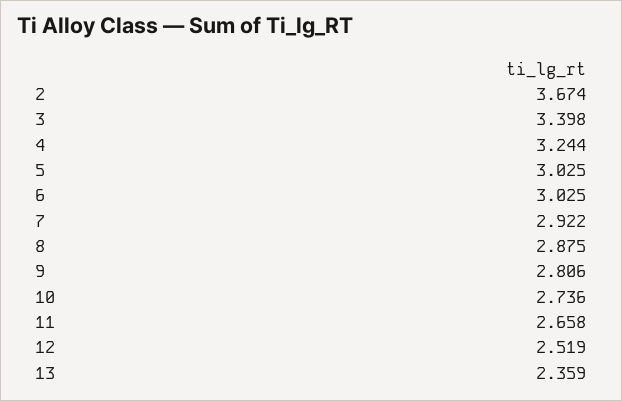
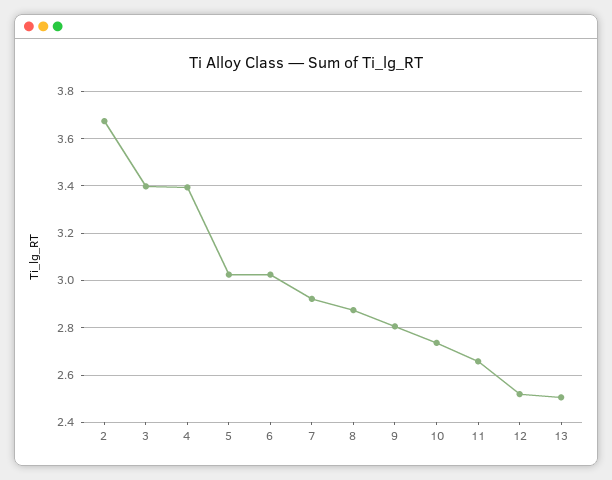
4: 3.244 -> 3.4
13: 2.359 -> 2.5

